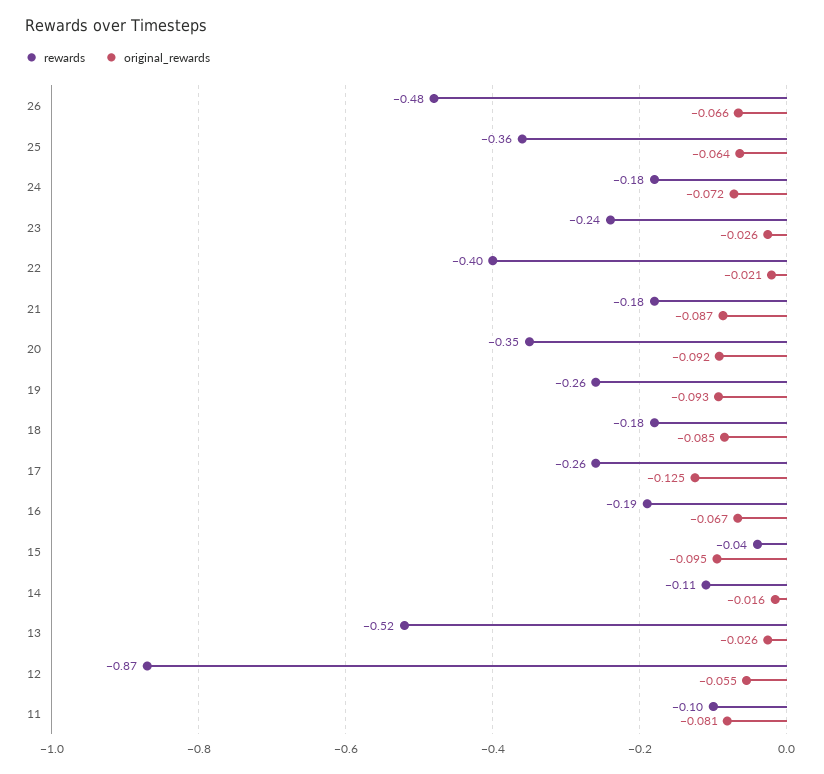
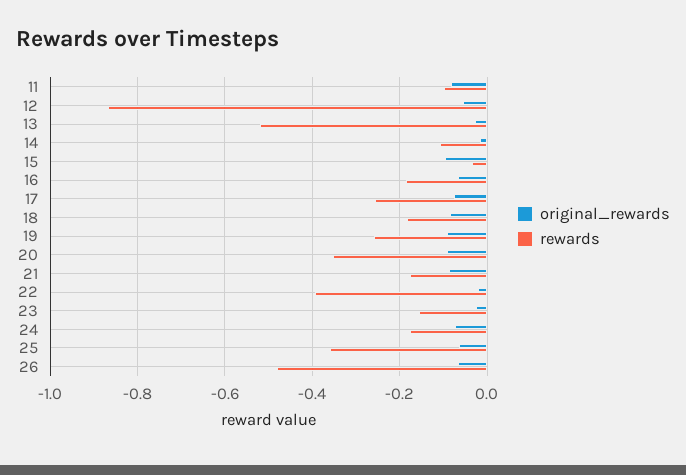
rewards, 23: -0.24 -> -0.16
original_rewards, 17: -0.125 -> -0.08

